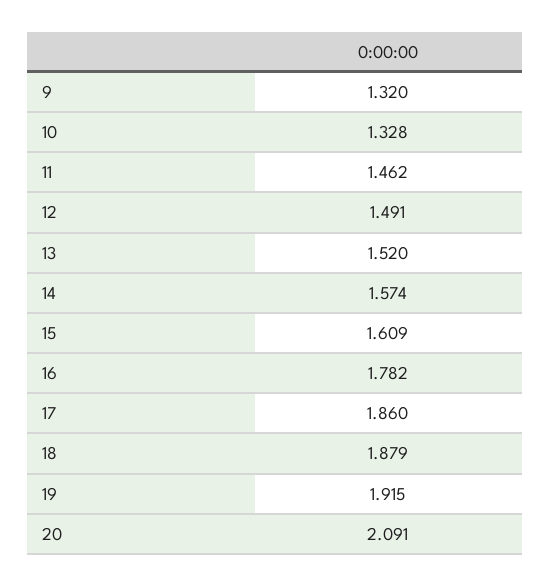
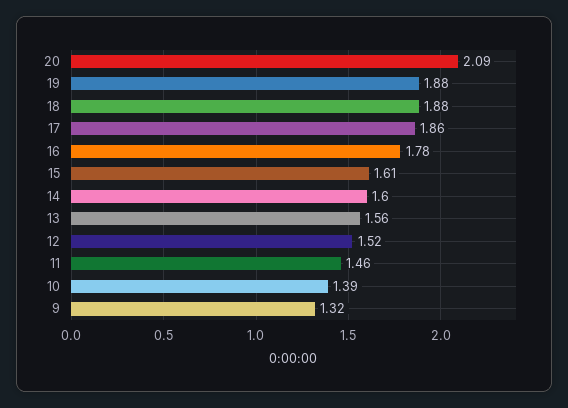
10: 1.328 -> 1.39
12: 1.491 -> 1.52
13: 1.52 -> 1.56
14: 1.574 -> 1.6
19: 1.915 -> 1.88

